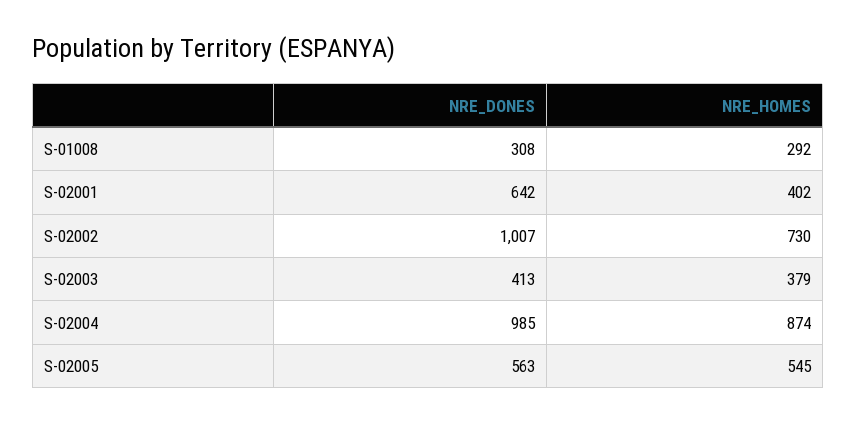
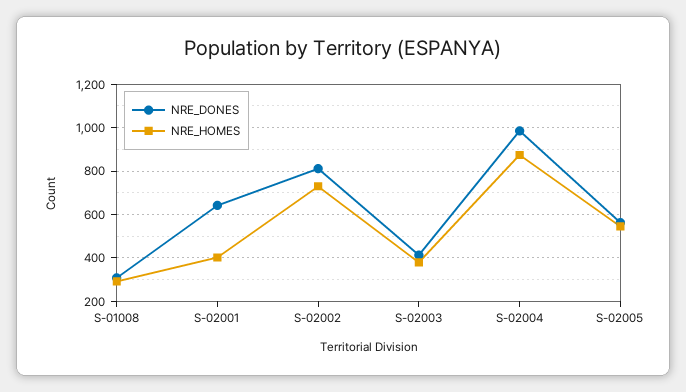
NRE_DONES, S-02002: 1007 -> 800

